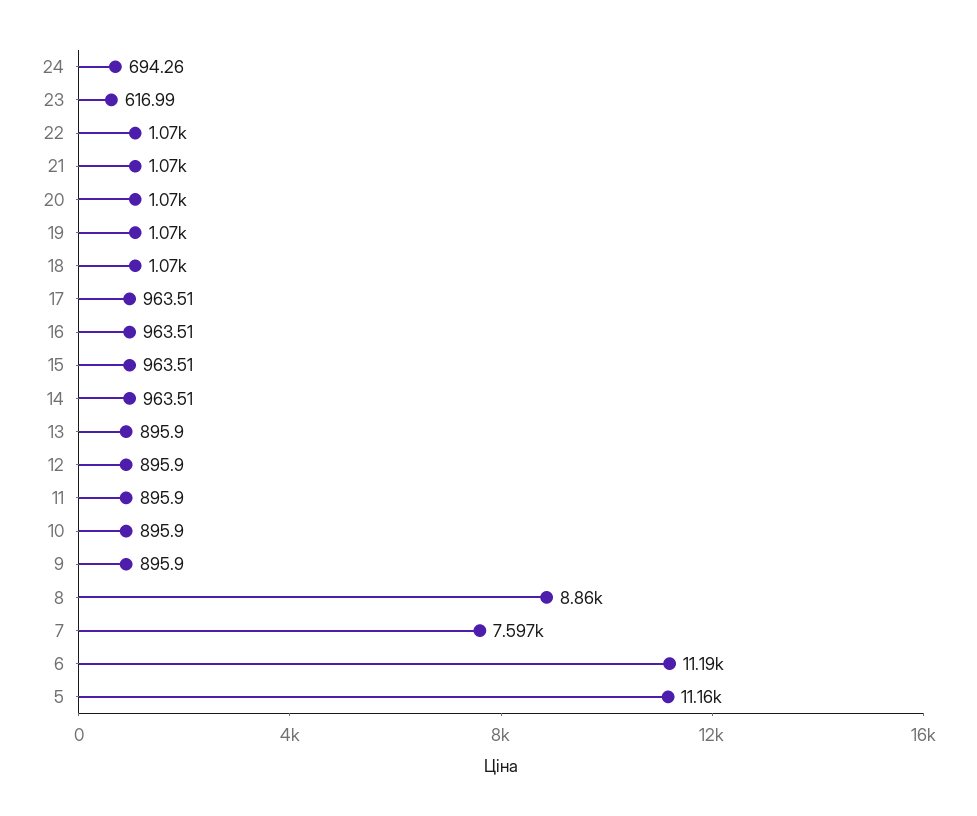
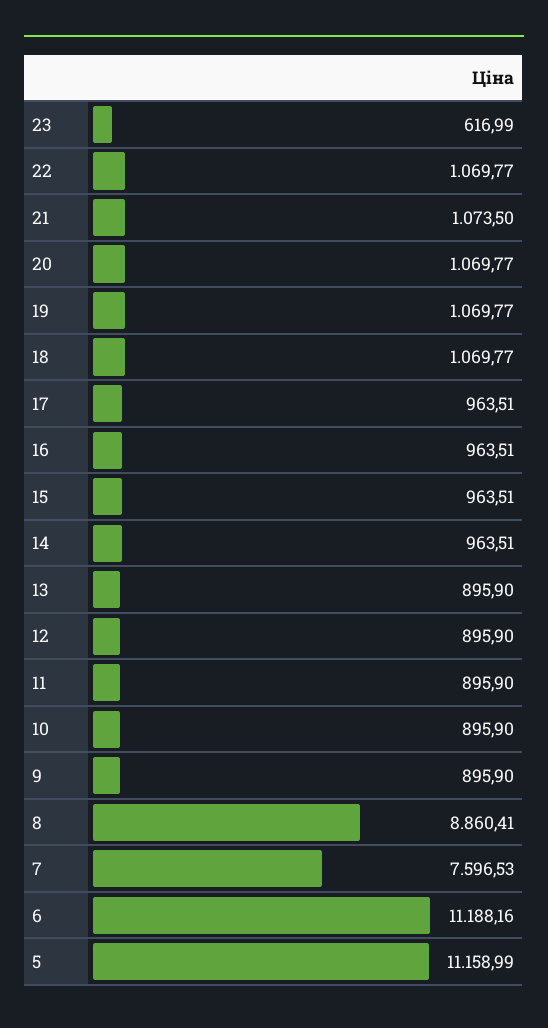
24: 694.26 -> none
21: 1070 -> 1073.5

